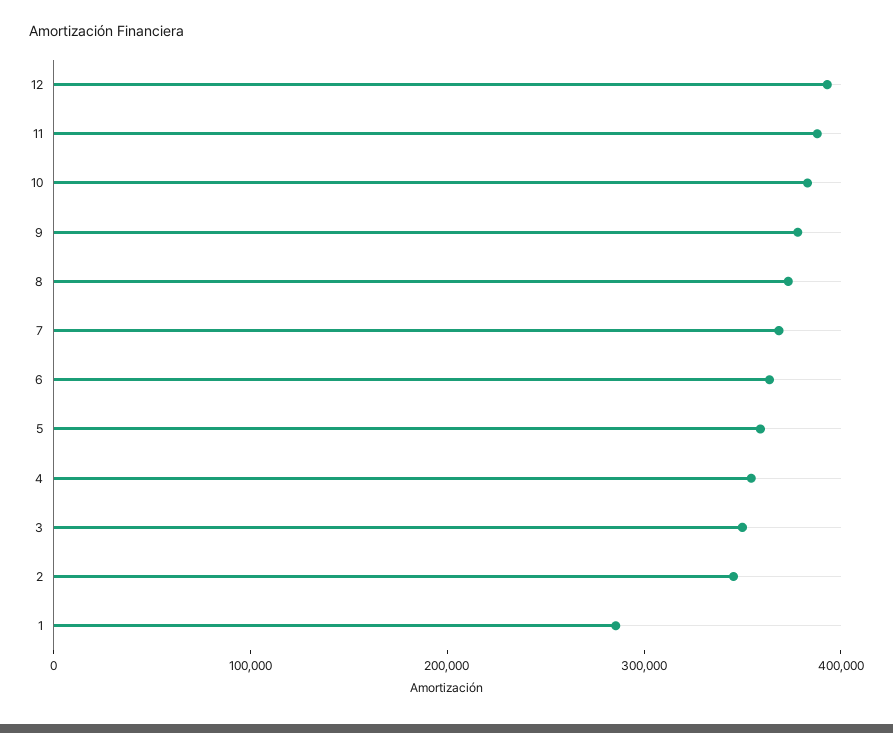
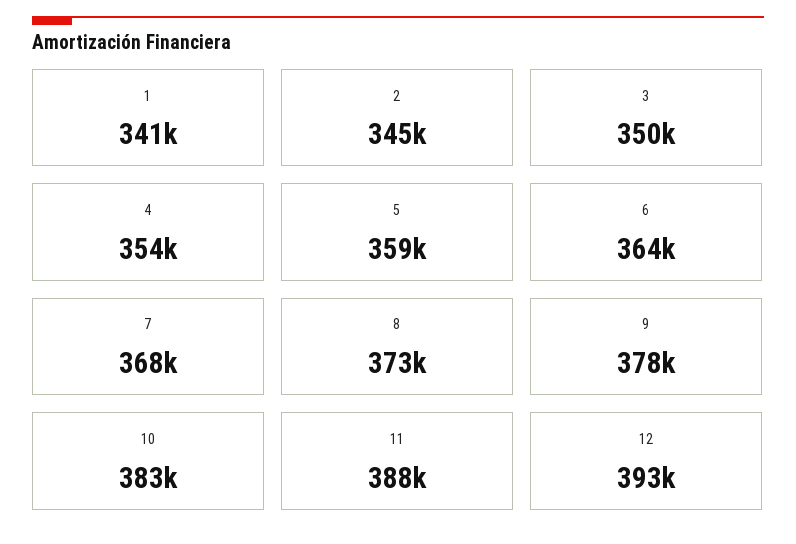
1: 280000 -> 341000

